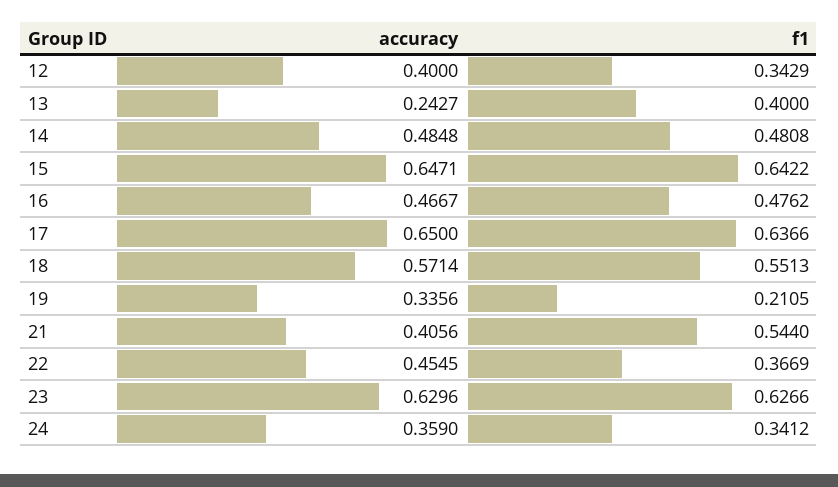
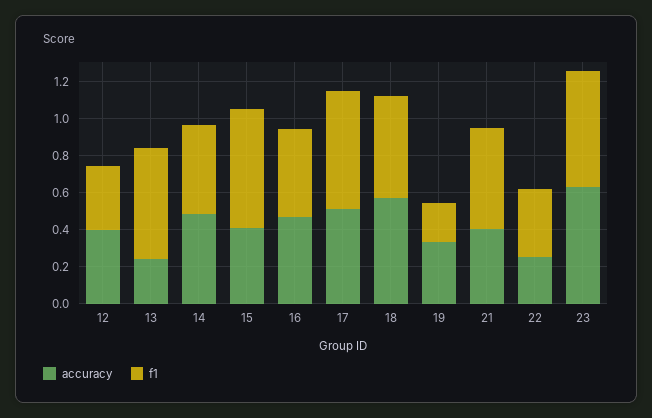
f1, 13: 0.4 -> 0.6
accuracy, 15: 0.6471 -> 0.4
accuracy, 17: 0.65 -> 0.5
accuracy, 22: 0.4545 -> 0.25
accuracy, 24: 0.359 -> none
f1, 24: 0.3412 -> none

